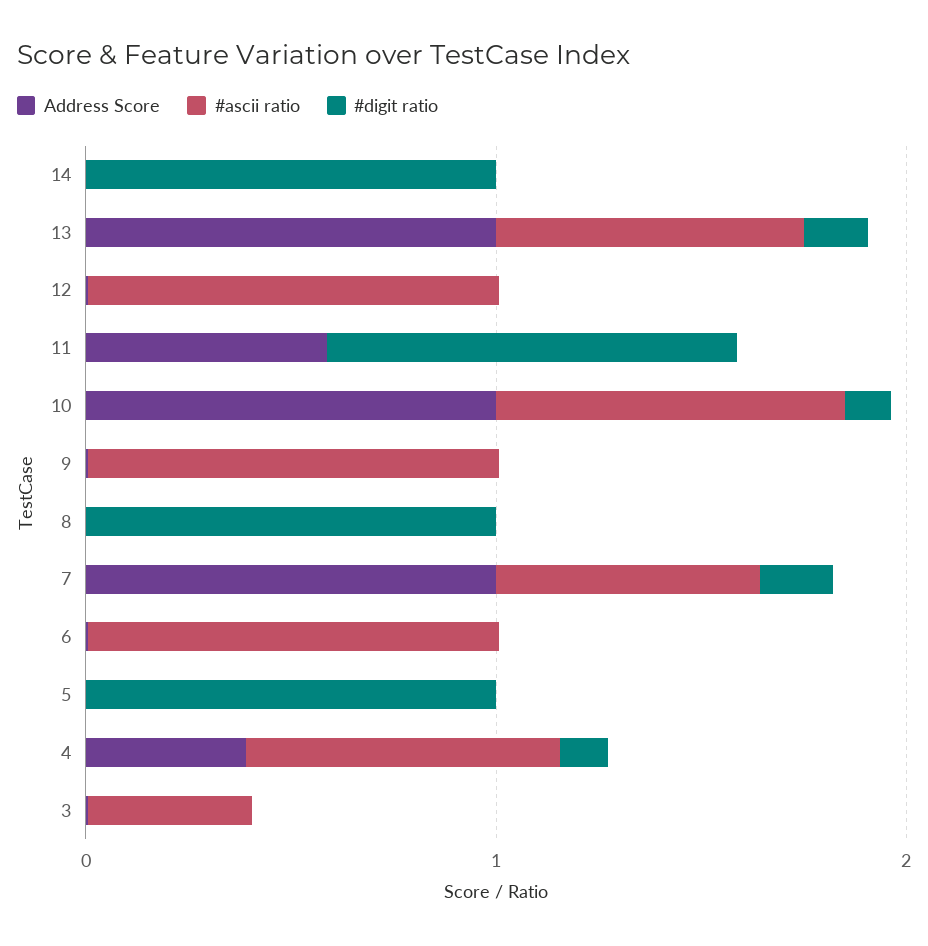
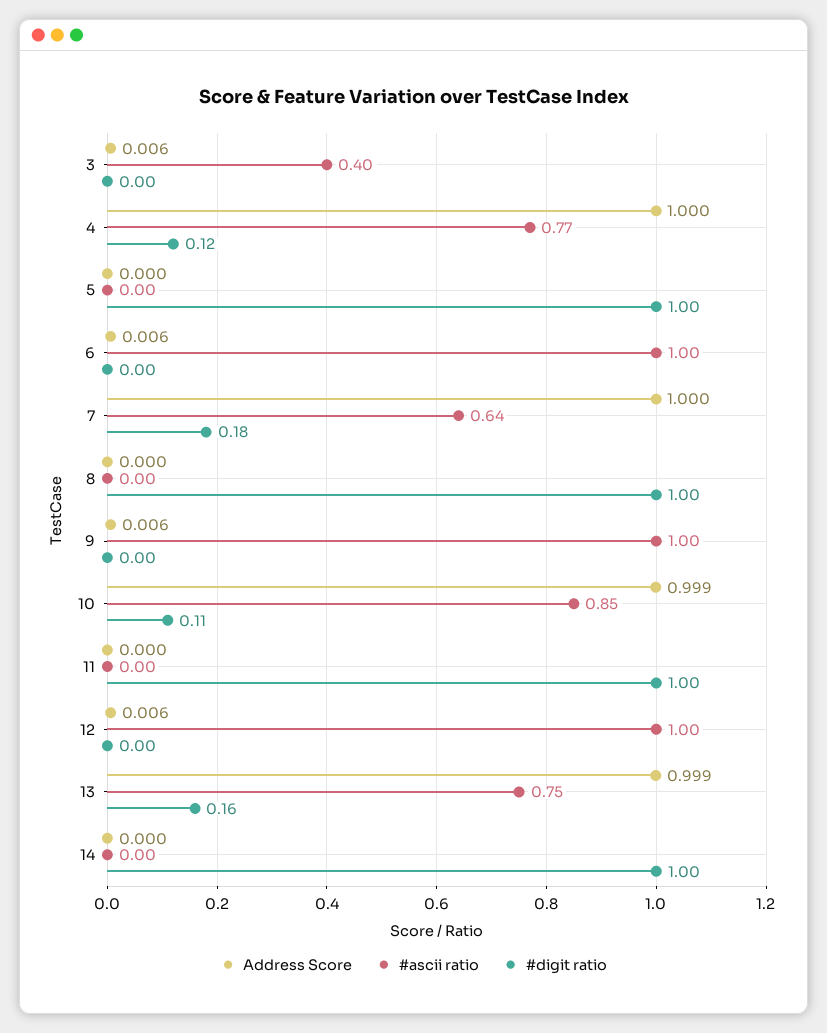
Address Score, 11: 0.6 -> 0
Address Score, 4: 0.4 -> 1

